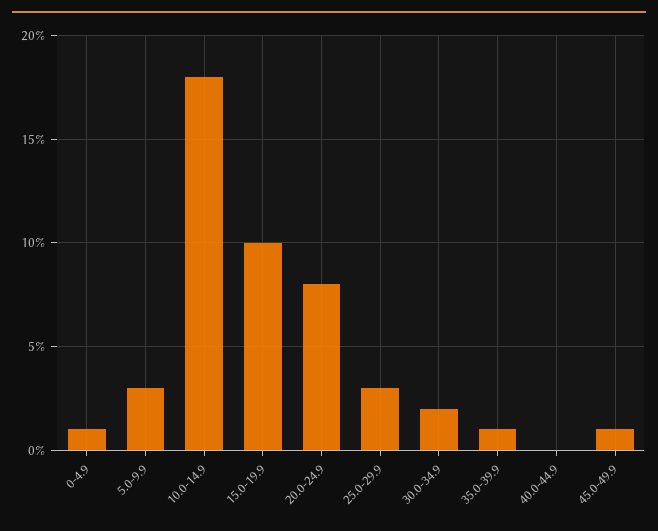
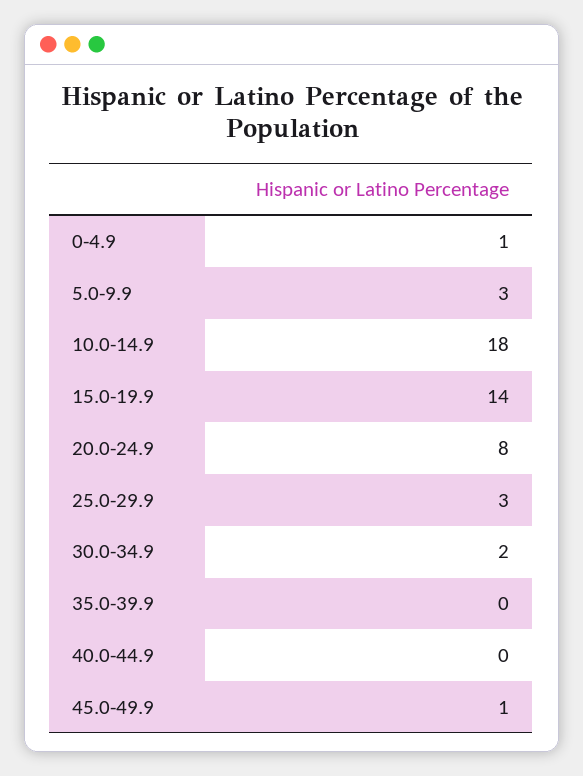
15.0-19.9: 10 -> 14
35.0-39.9: 1 -> 0

